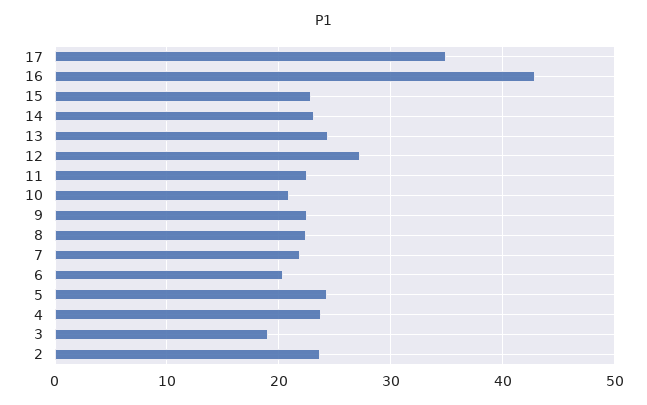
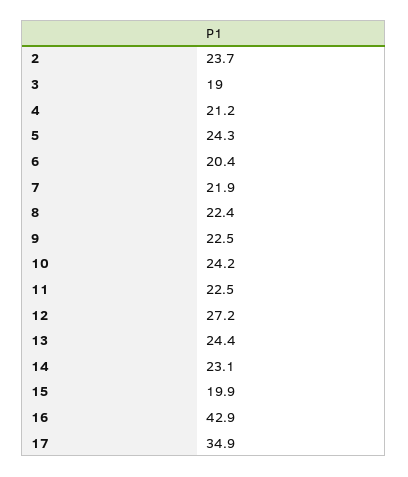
15: 23 -> 19.9
10: 21 -> 24.2
4: 24 -> 21.2

